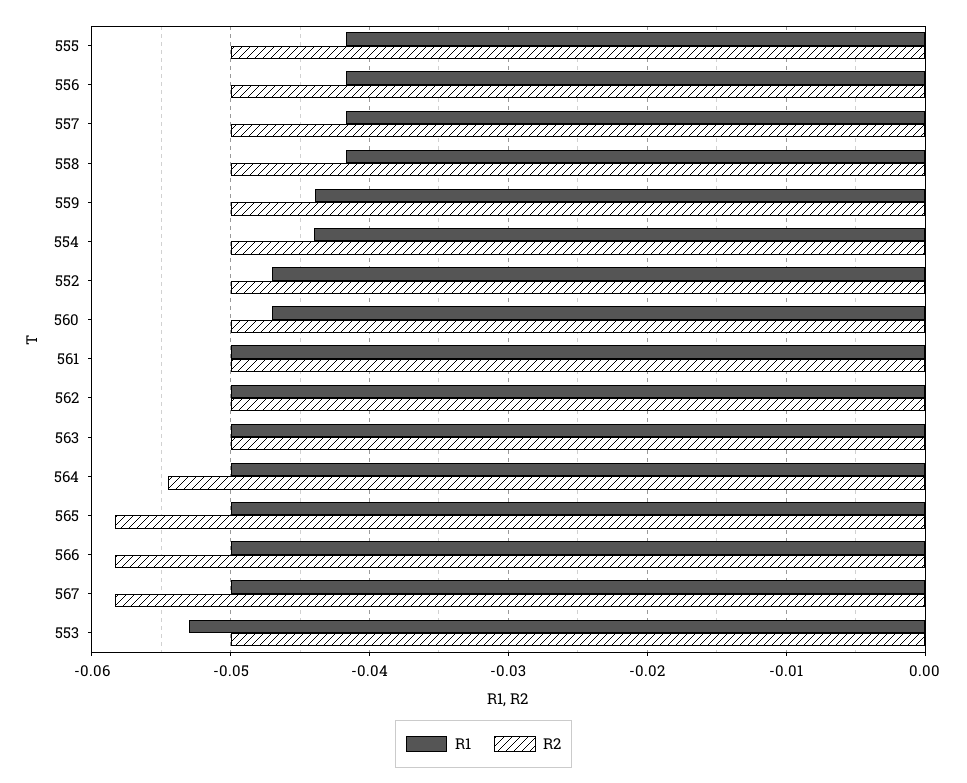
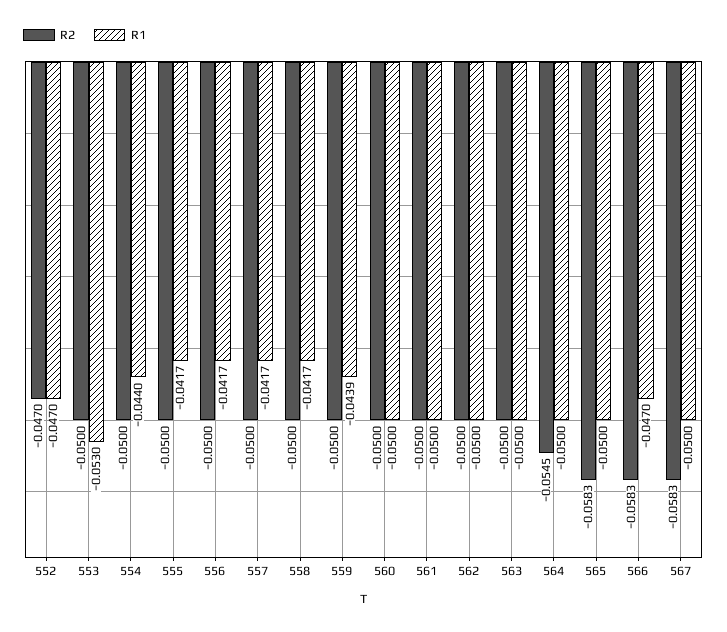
R2, 552: -0.05 -> -0.047
R1, 560: -0.047 -> -0.05
R1, 566: -0.05 -> -0.047

